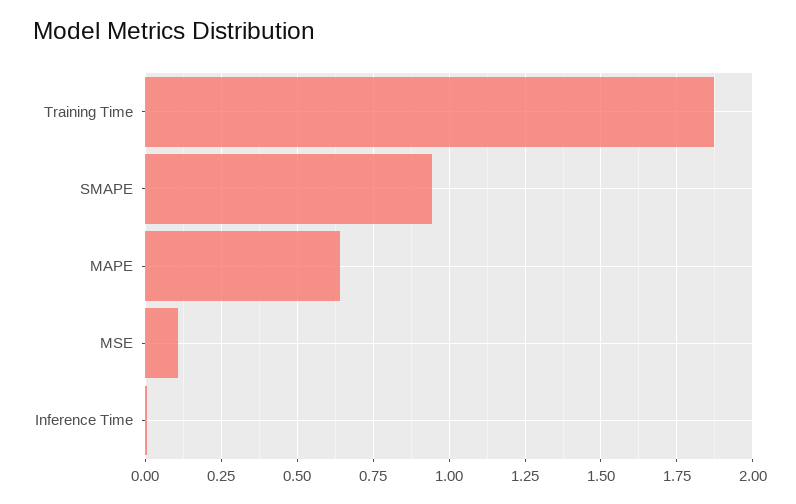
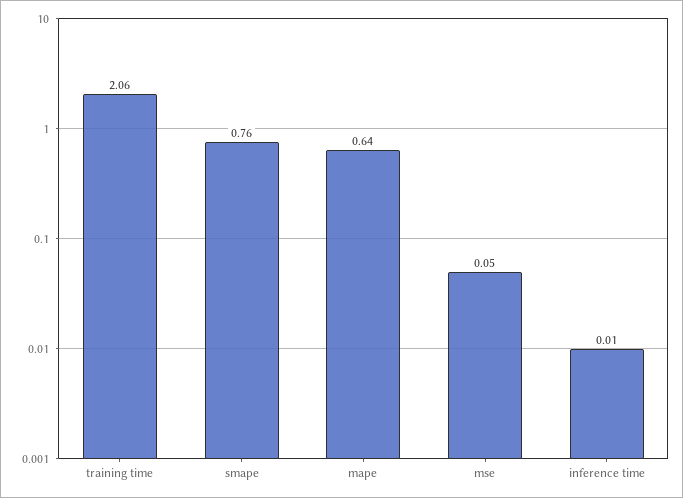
Training Time: 1.875 -> 2.06
SMAPE: 0.95 -> 0.76
MSE: 0.1 -> 0.05

